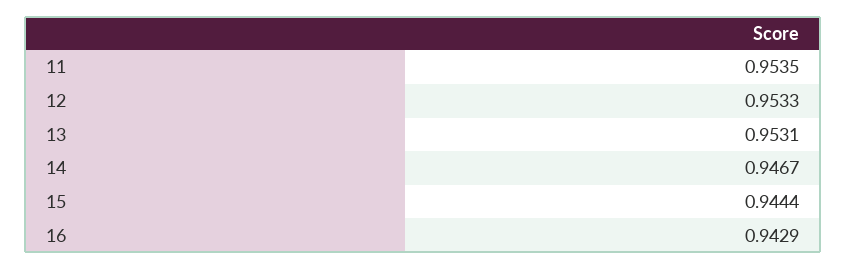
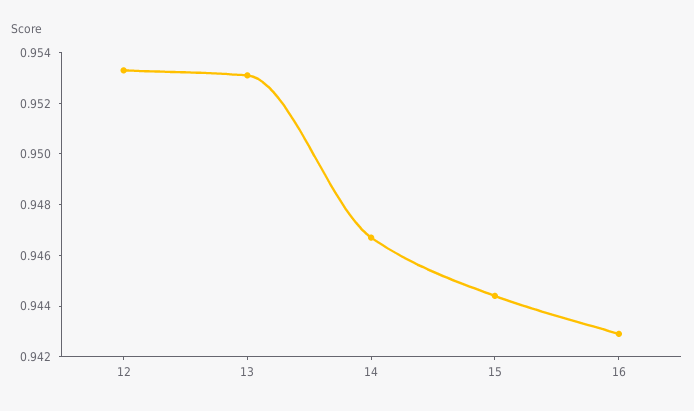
11: 0.9535 -> none

